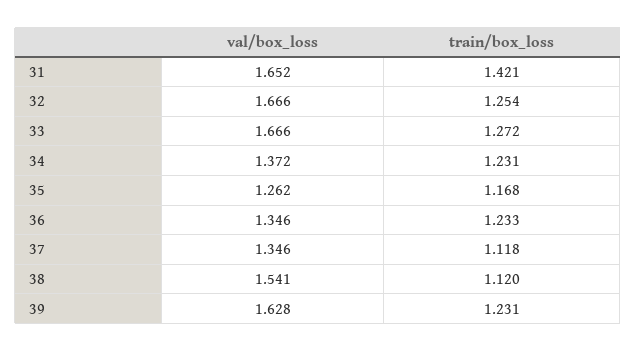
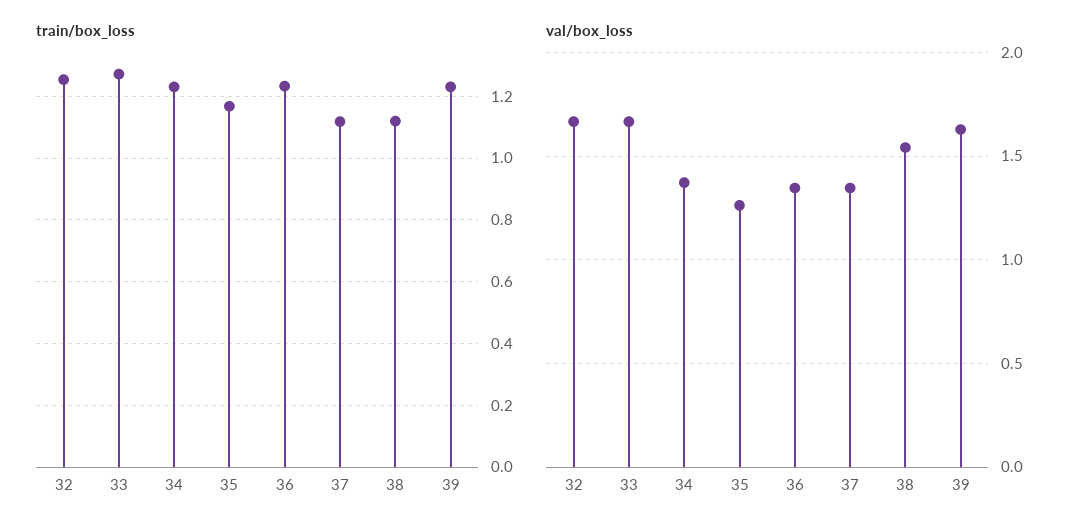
val/box_loss, 31: 1.652 -> none
train/box_loss, 31: 1.421 -> none

